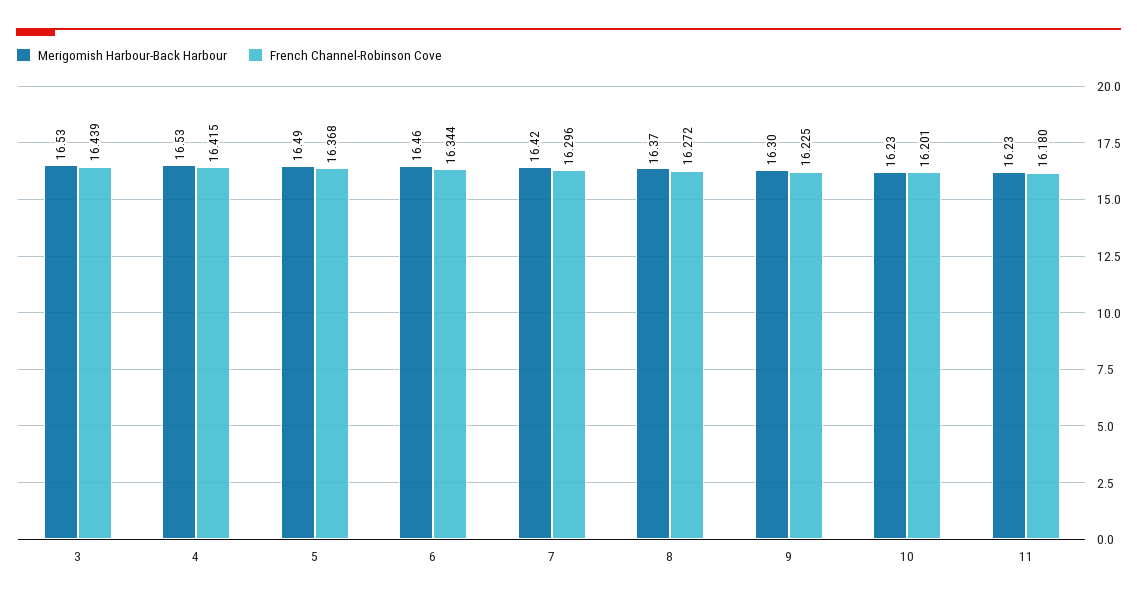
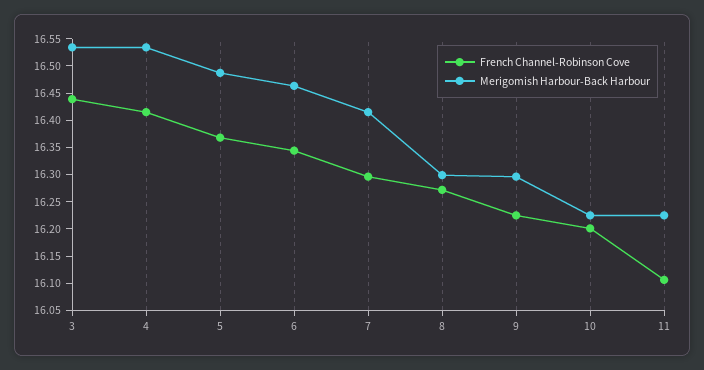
Merigomish Harbour-Back Harbour, 8: 16.37 -> 16.3
French Channel-Robinson Cove, 11: 16.18 -> 16.1

